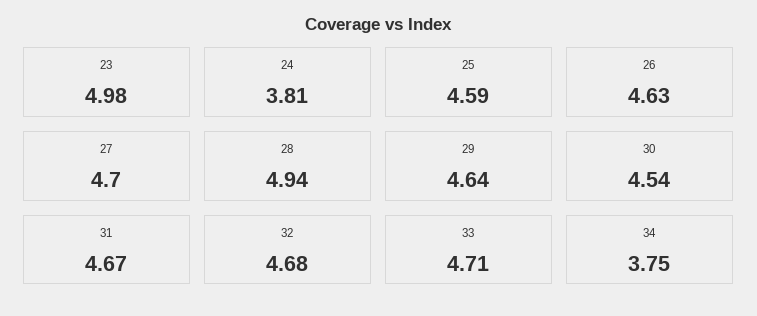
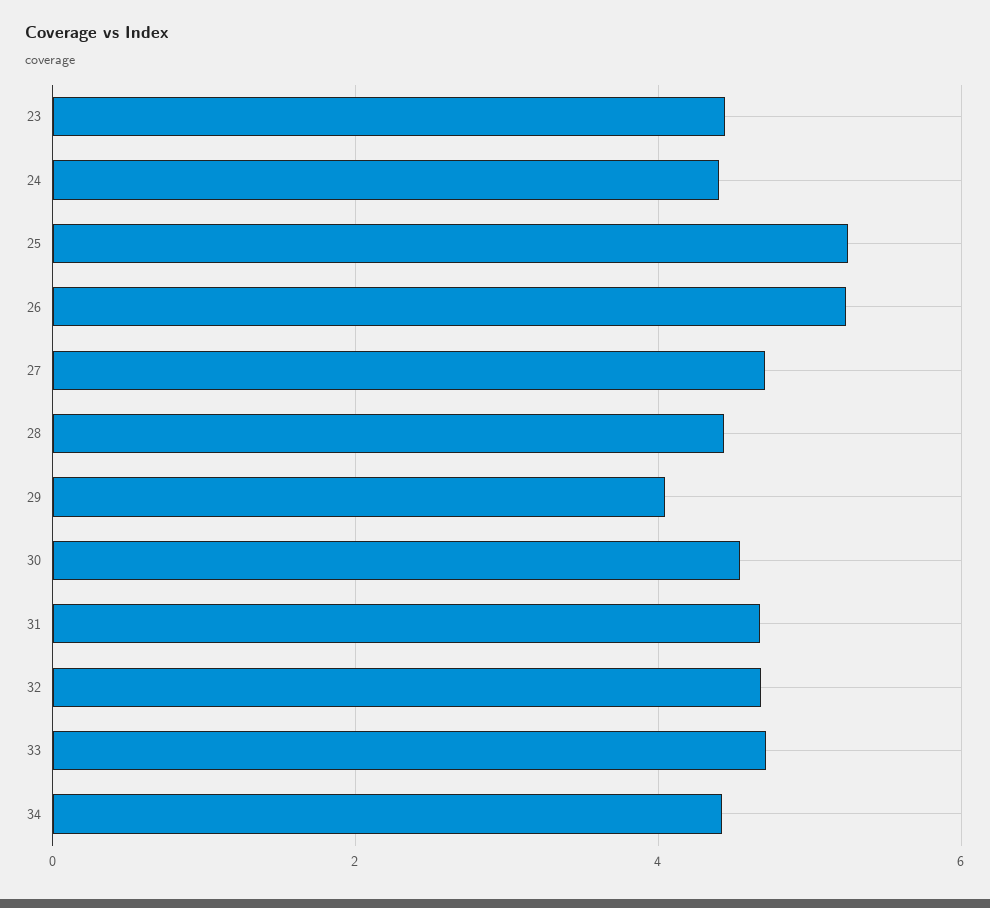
23: 4.98 -> 4.4
24: 3.81 -> 4.4
25: 4.59 -> 5.2
26: 4.63 -> 5.2
28: 4.94 -> 4.4
29: 4.64 -> 4
34: 3.75 -> 4.4

